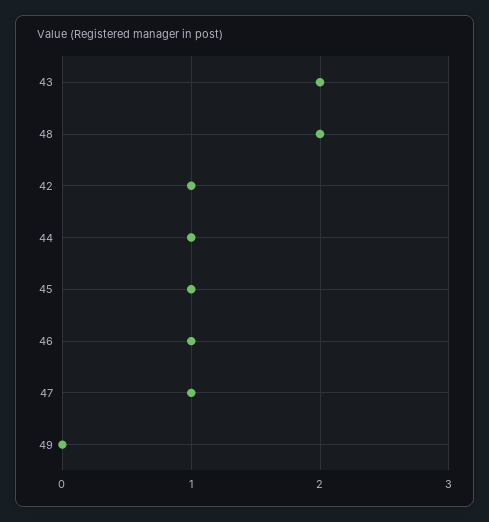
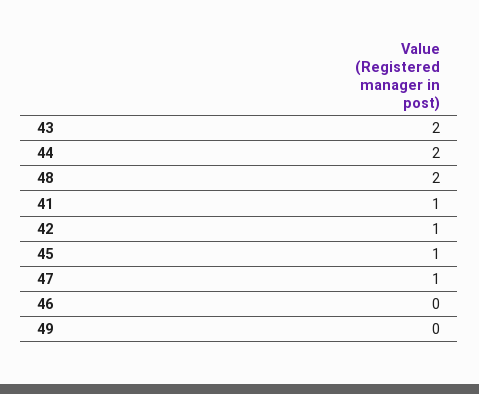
44: 1 -> 2
46: 1 -> 0
41: none -> 1

